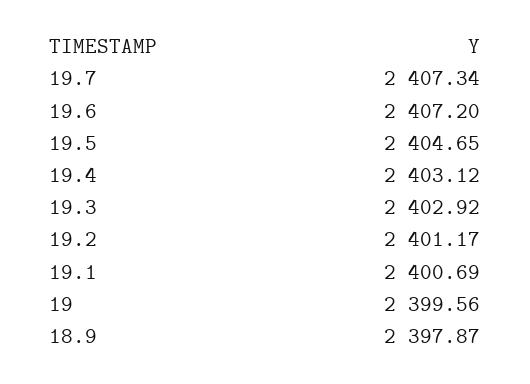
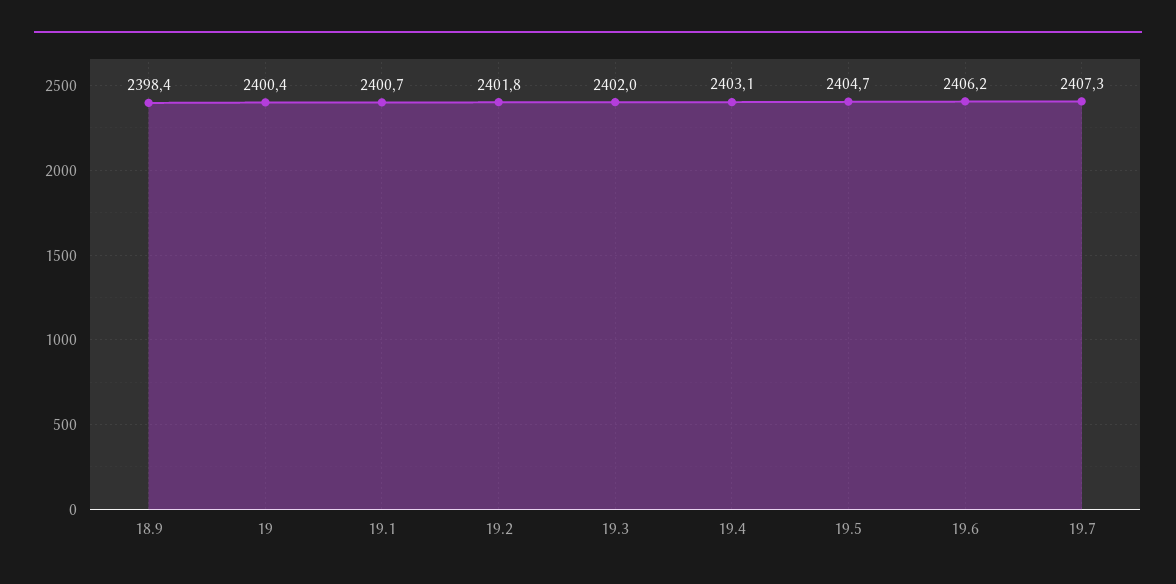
19.6: 2407.2 -> 2406.2
19.3: 2402.92 -> 2402
19.2: 2401.17 -> 2401.8
19: 2399.56 -> 2400.4
18.9: 2397.87 -> 2398.4

